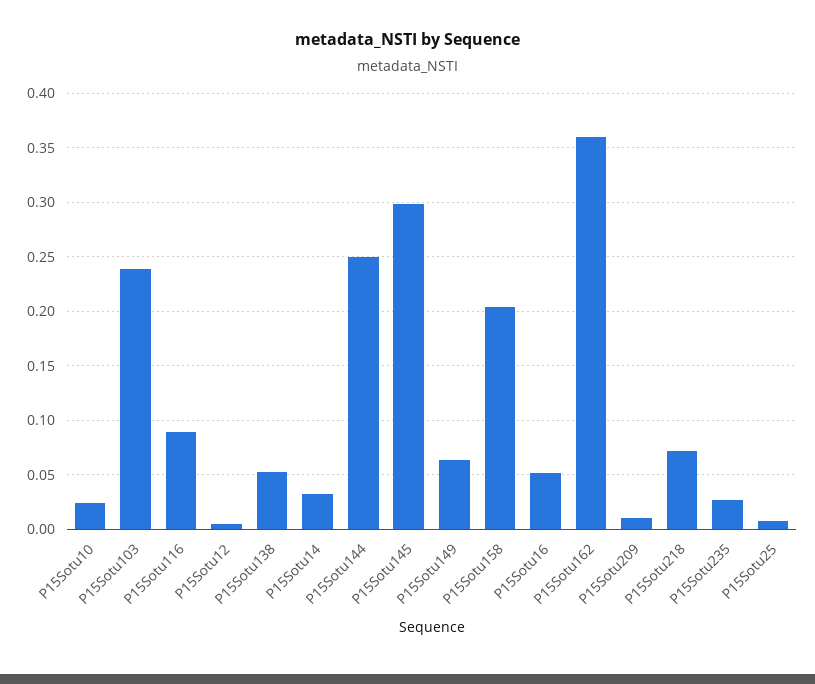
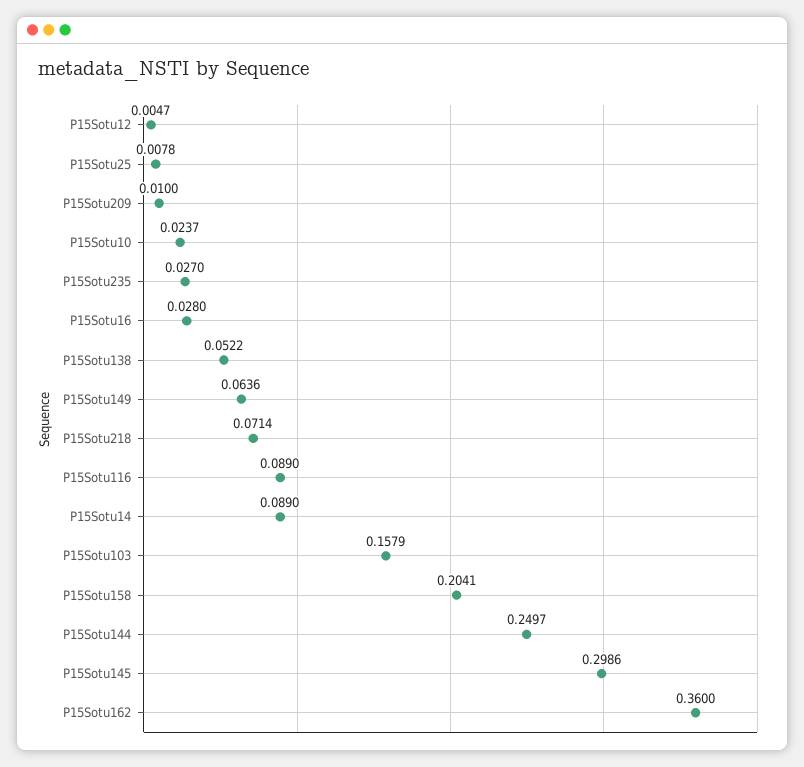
P15Sotu103: 0.24 -> 0.1579
P15Sotu14: 0.03 -> 0.089
P15Sotu16: 0.05 -> 0.028

